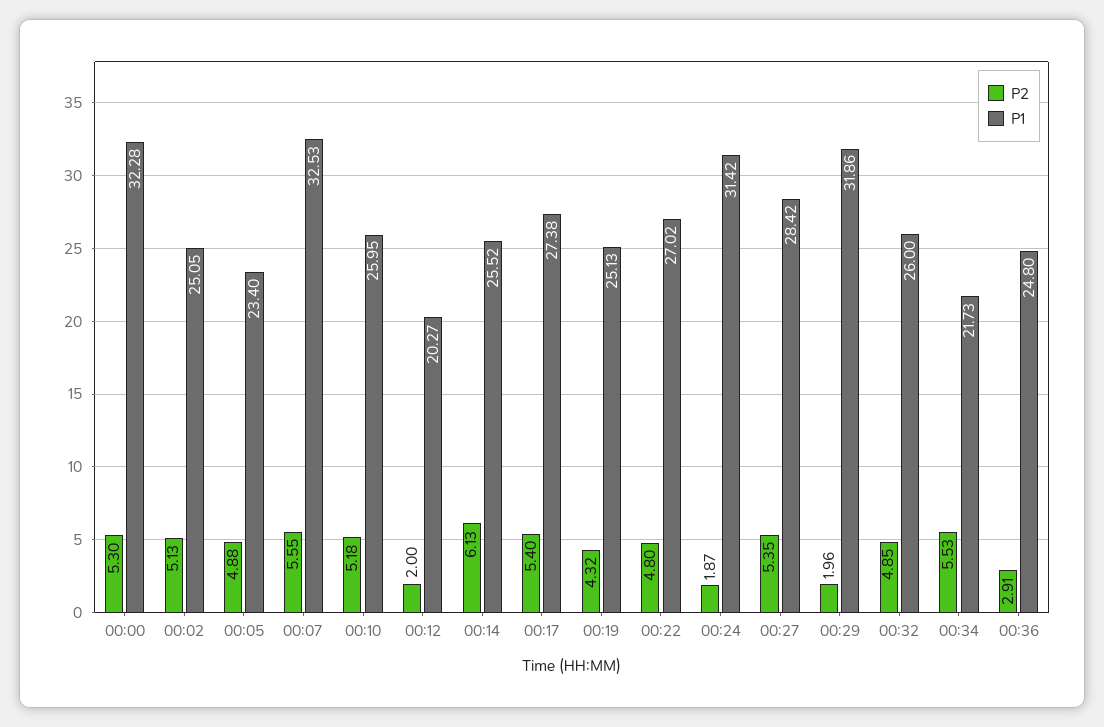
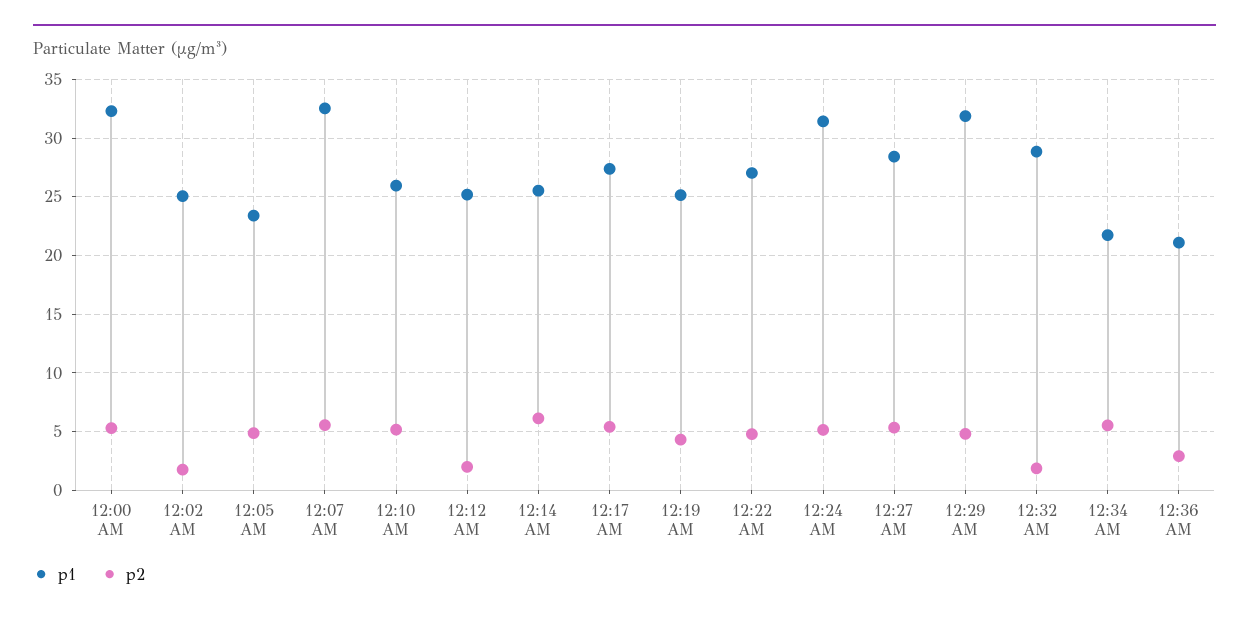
P2, 00:02: 5.13 -> 2
P1, 00:12: 20.27 -> 25
P2, 00:24: 1.87 -> 5
P2, 00:29: 1.96 -> 5
P2, 00:32: 4.85 -> 2
P1, 00:32: 26 -> 29
P1, 00:36: 24.8 -> 21

